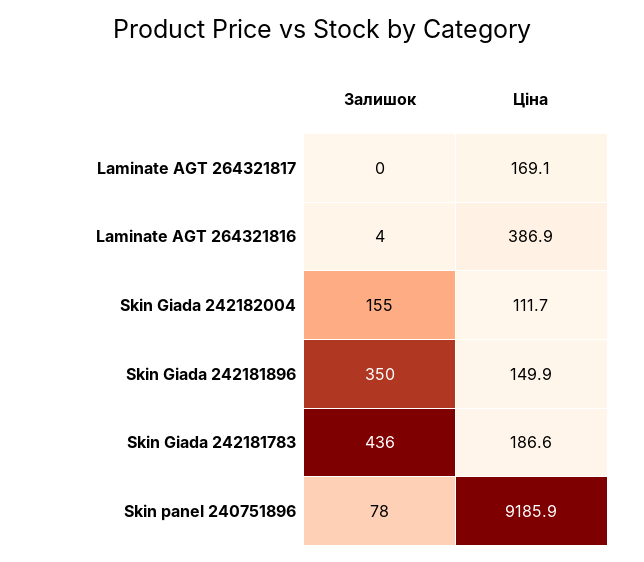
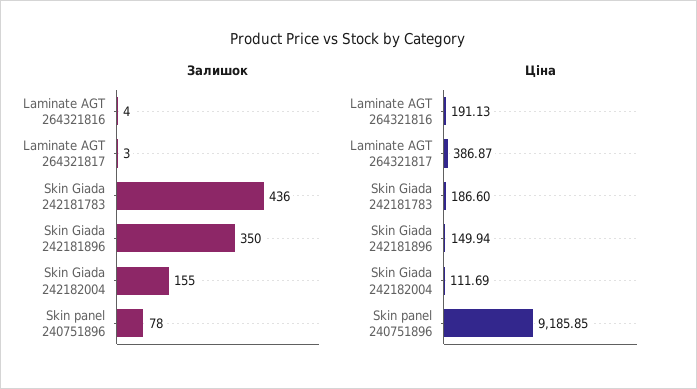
Залишок, Laminate AGT 264321817: 0 -> 3
Ціна, Laminate AGT 264321817: 169.1 -> 386.87
Ціна, Laminate AGT 264321816: 386.9 -> 191.13

